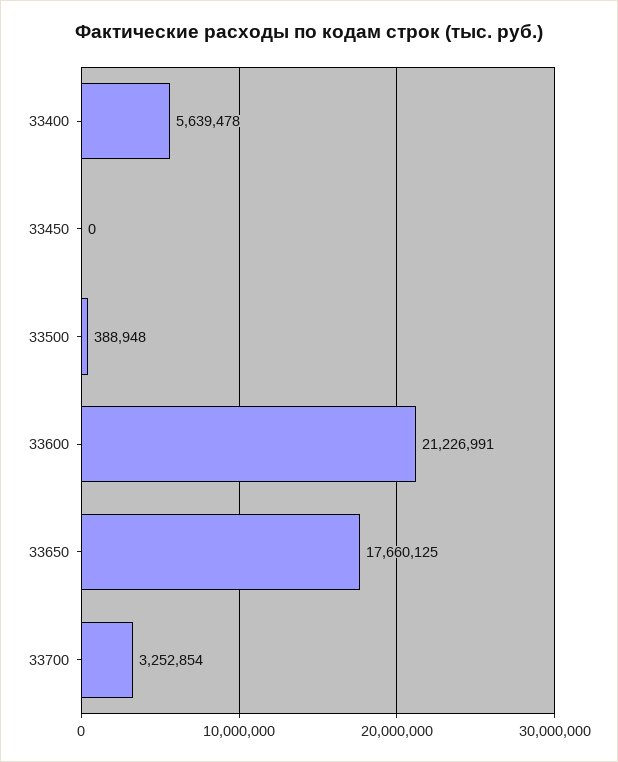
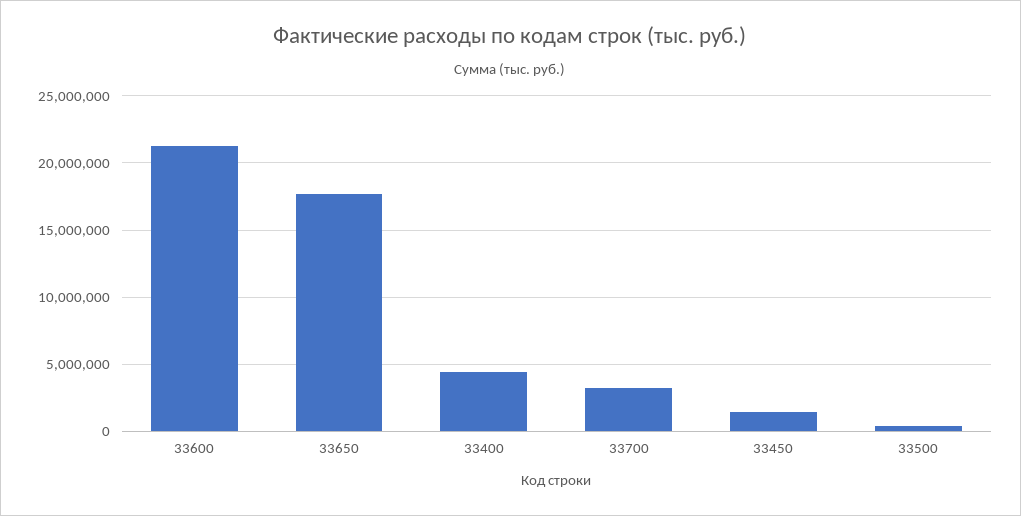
33400: 5639478 -> 4500000
33450: 0 -> 1500000

